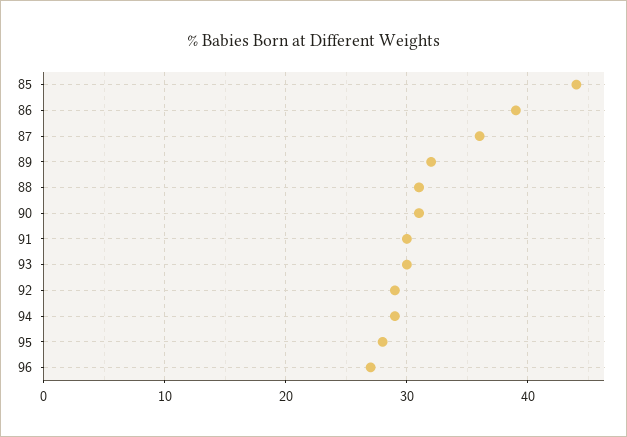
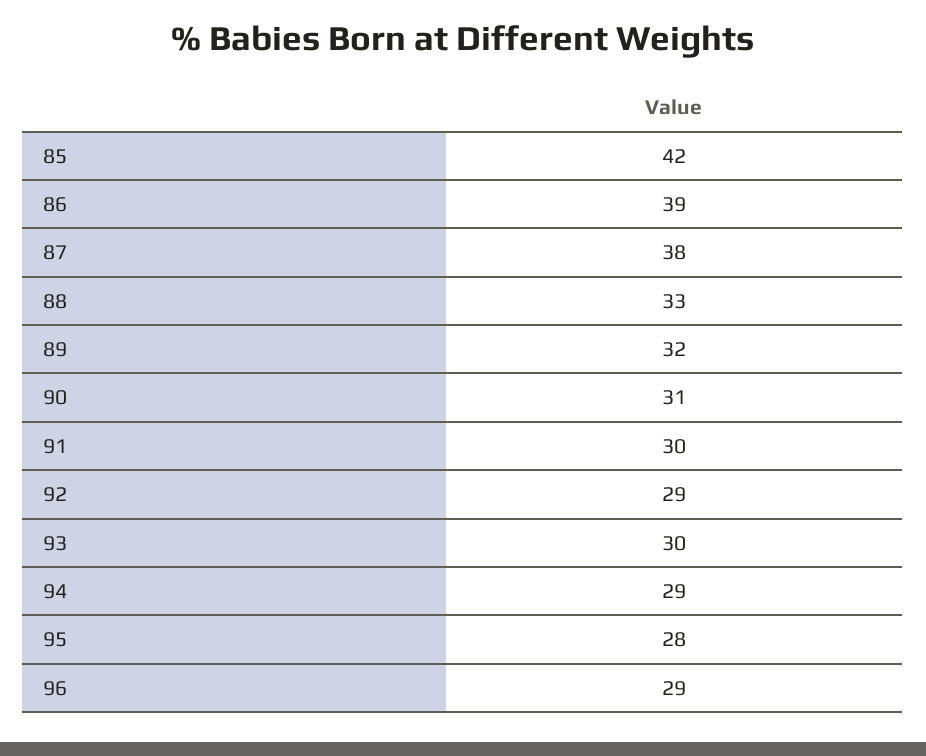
85: 44 -> 42
87: 36 -> 38
88: 31 -> 33
96: 27 -> 29

